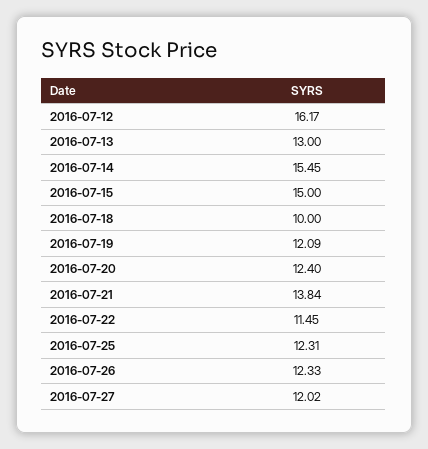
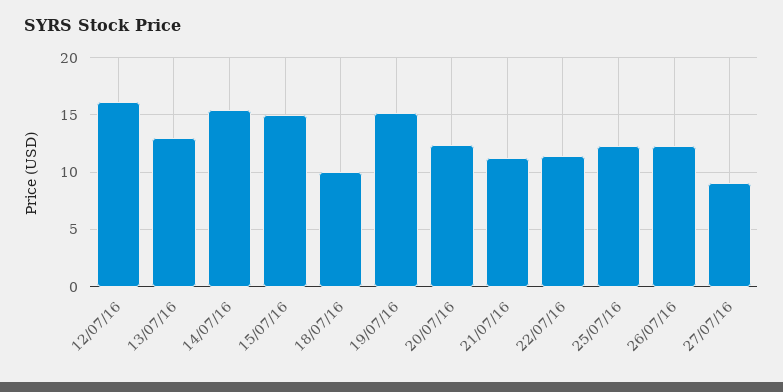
2016-07-19: 12.09 -> 15
2016-07-21: 13.84 -> 11
2016-07-27: 12.02 -> 9

